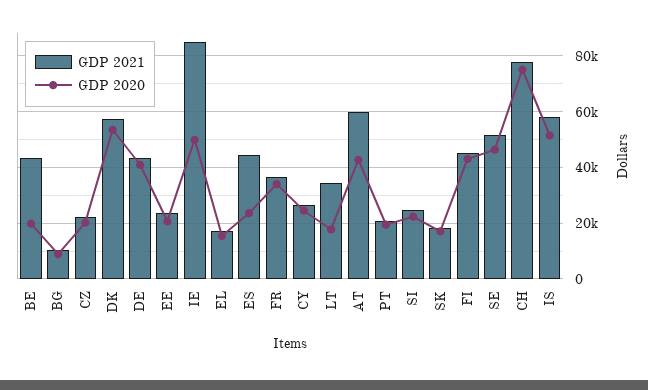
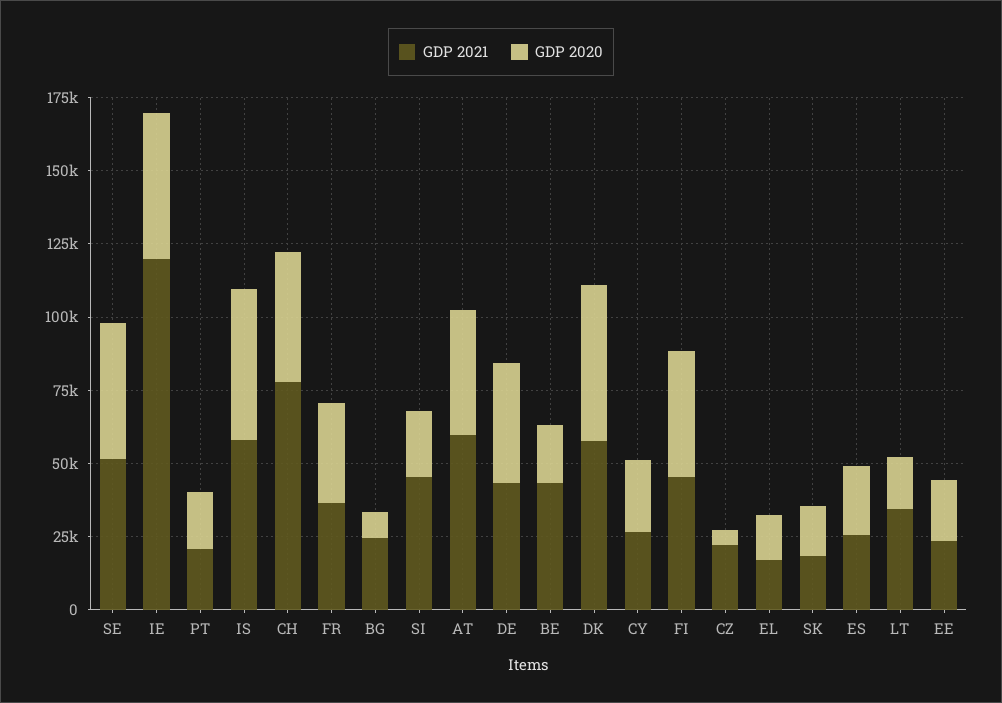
GDP 2021, BG: 10000 -> 25000
GDP 2020, CZ: 20000 -> 5000
GDP 2021, IE: 85000 -> 120000
GDP 2021, ES: 45000 -> 25000
GDP 2021, SI: 25000 -> 45000
GDP 2020, CH: 75000 -> 45000

